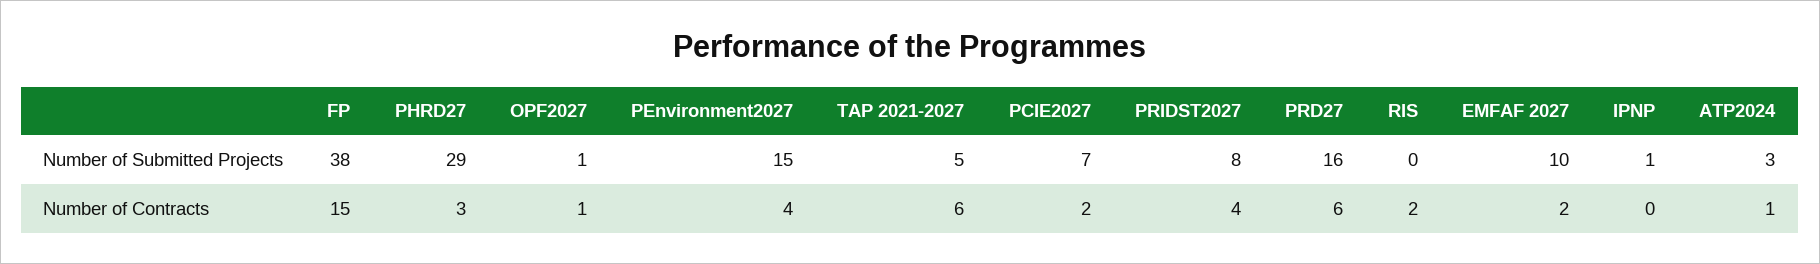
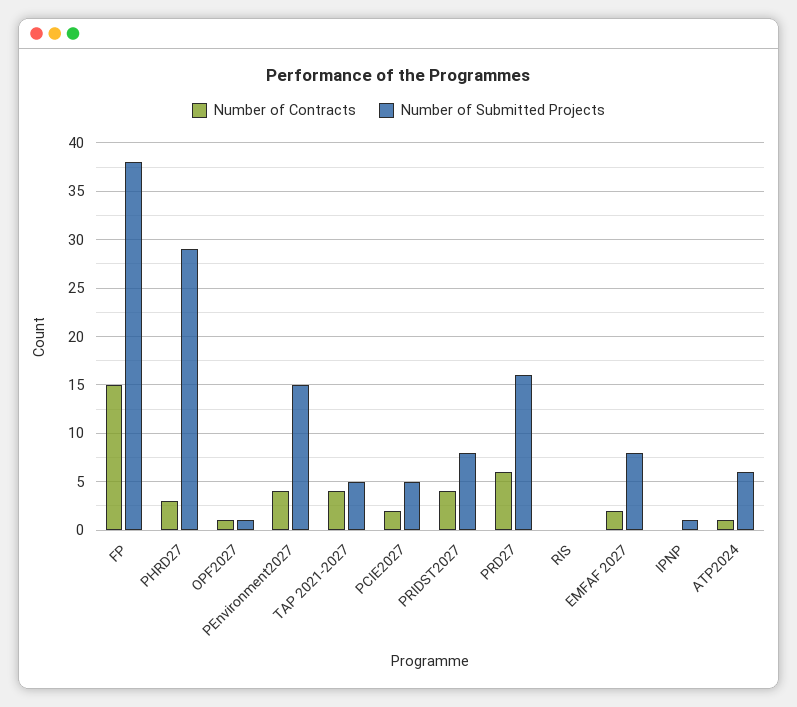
Number of Submitted Projects, PCIE2027: 7 -> 5
Number of Submitted Projects, EMFAF 2027: 10 -> 8
Number of Submitted Projects, ATP2024: 3 -> 6
Number of Contracts, TAP 2021-2027: 6 -> 4
Number of Contracts, RIS: 2 -> 0

